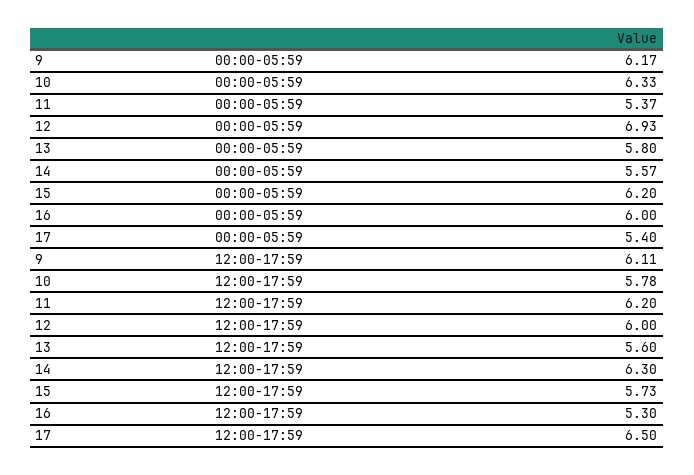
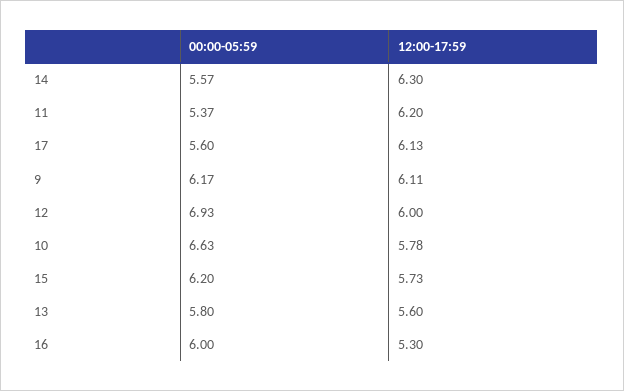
10, 00:00-05:59: 6.33 -> 6.63
17, 00:00-05:59: 5.4 -> 5.6
17, 12:00-17:59: 6.5 -> 6.13

